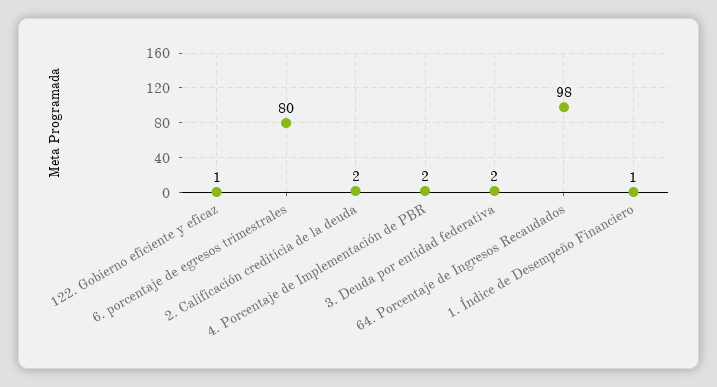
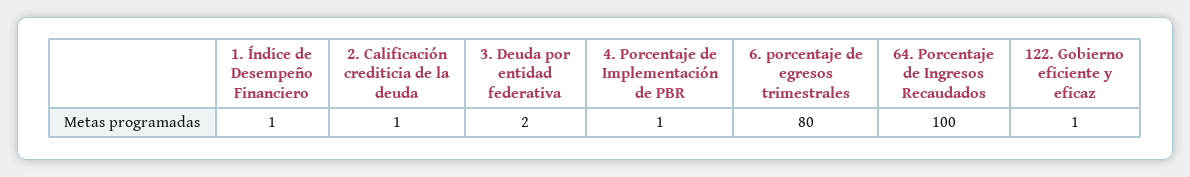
2. Calificación crediticia de la deuda: 2 -> 1
4. Porcentaje de Implementación de PBR: 2 -> 1
64. Porcentaje de Ingresos Recaudados: 98 -> 100

